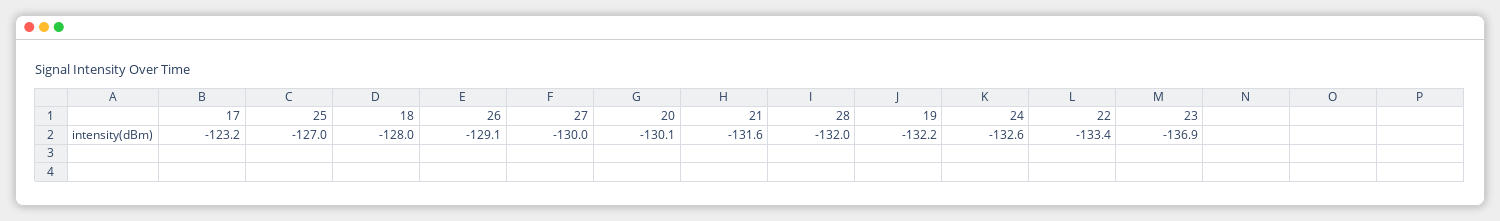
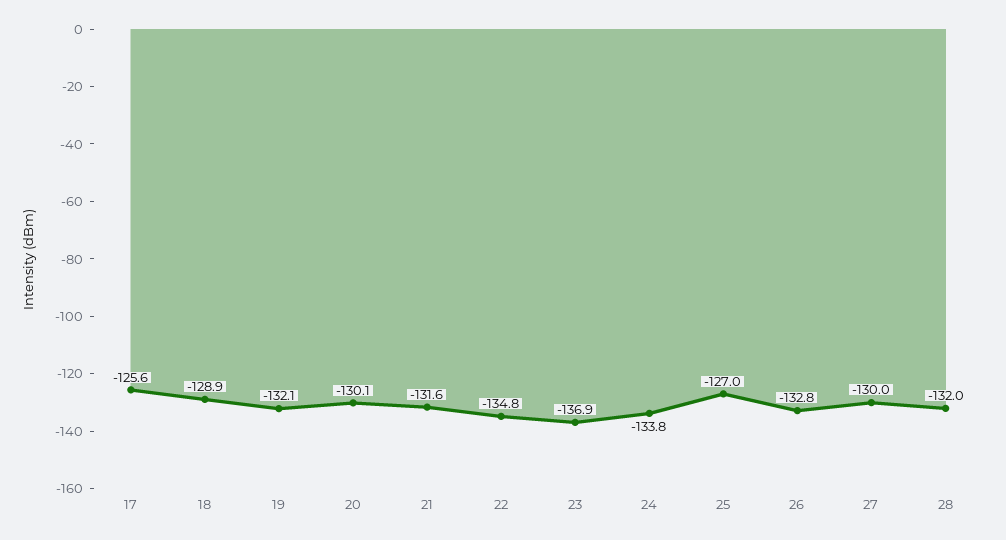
17: -123.2 -> -125.6
18: -128 -> -128.9
26: -129.1 -> -132.8
19: -132.2 -> -132.1
24: -132.6 -> -133.8
22: -133.4 -> -134.8

